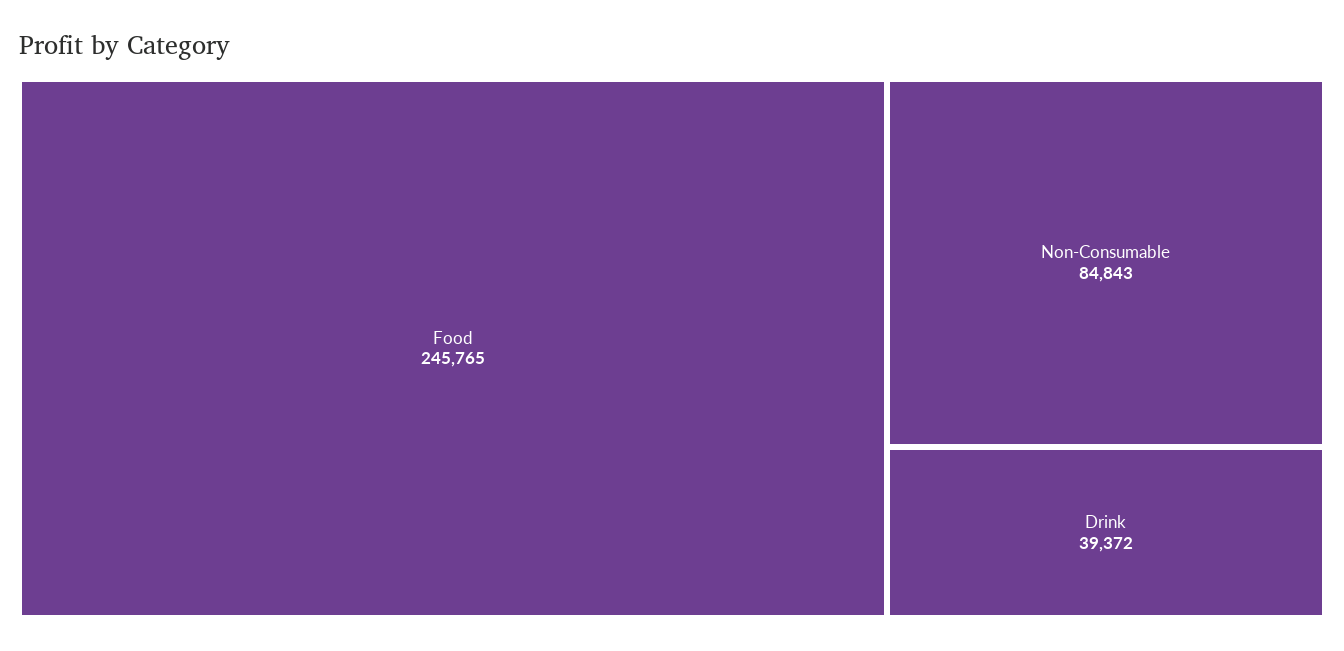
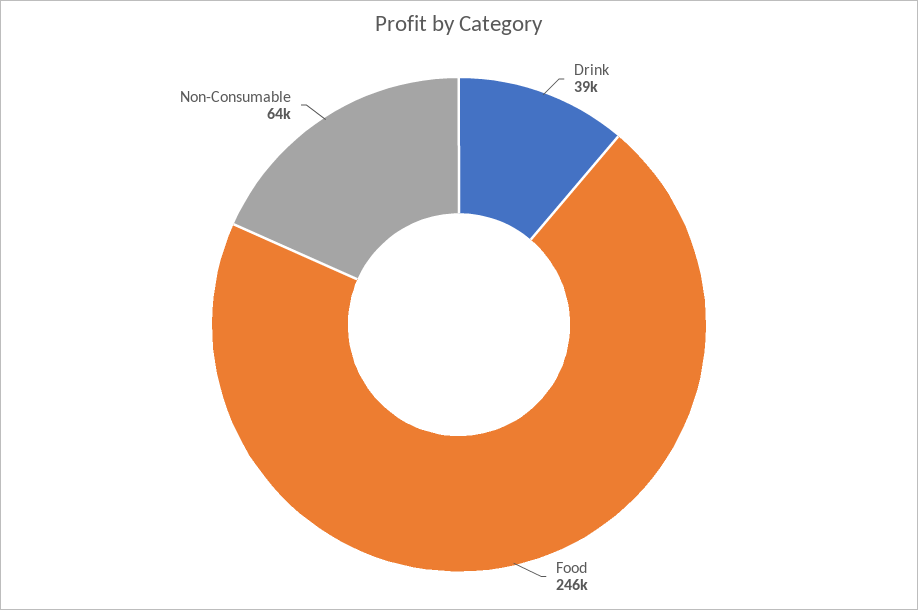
Non-Consumable: 84843 -> 64000

